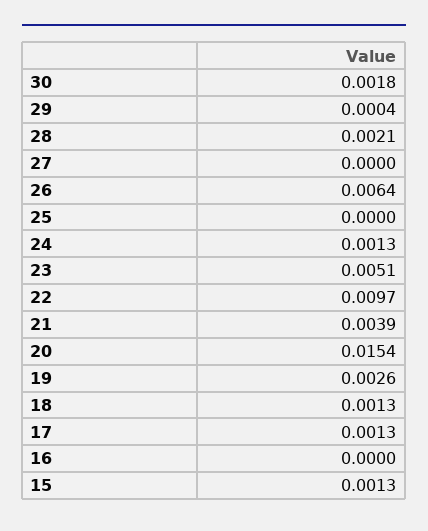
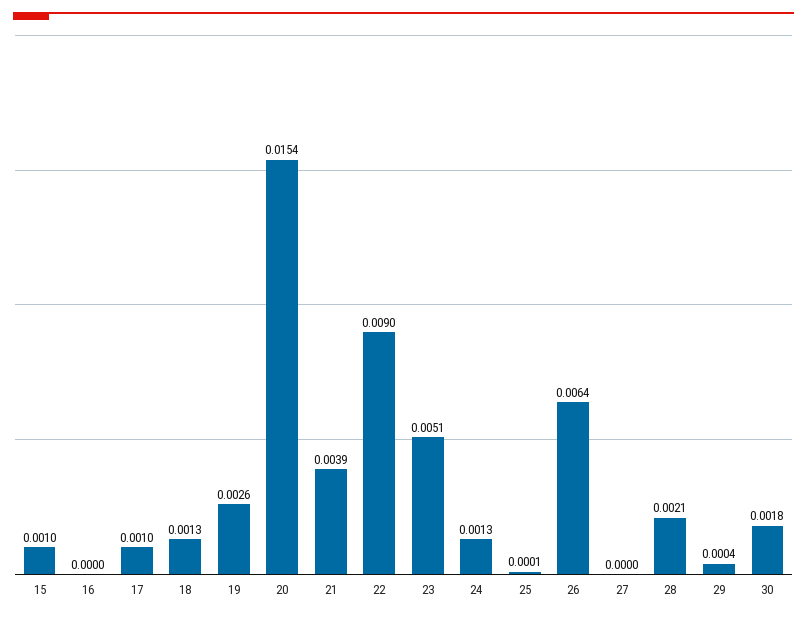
25: 0 -> 0.0001
22: 0.0097 -> 0.009
17: 0.0013 -> 0.001
15: 0.0013 -> 0.001

